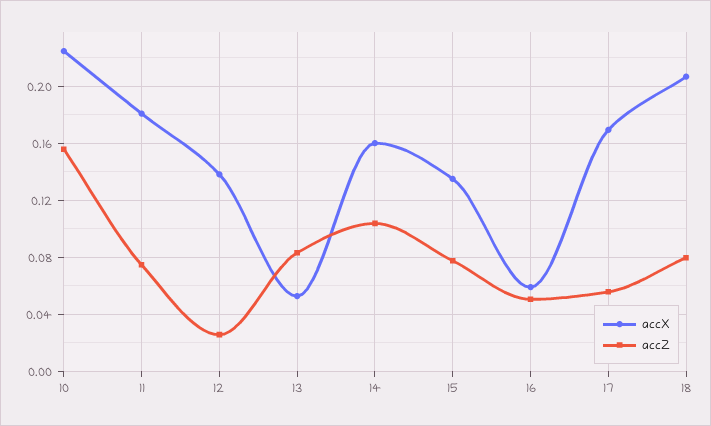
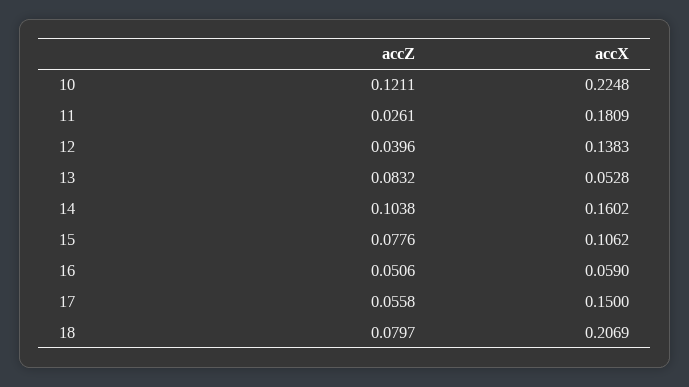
accZ, 10: 0.155 -> 0.1211
accZ, 11: 0.075 -> 0.0261
accZ, 12: 0.025 -> 0.0396
accX, 15: 0.135 -> 0.1062
accX, 17: 0.17 -> 0.15

